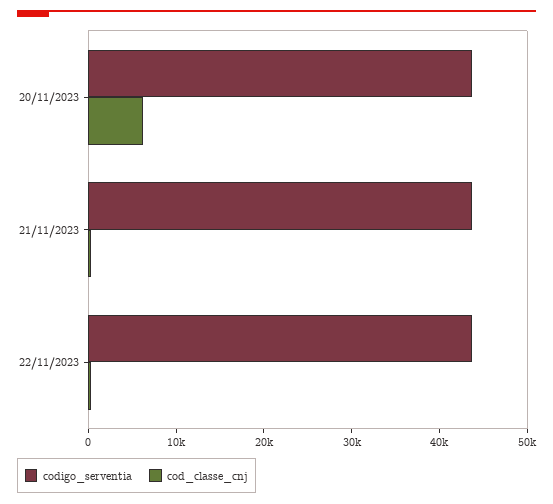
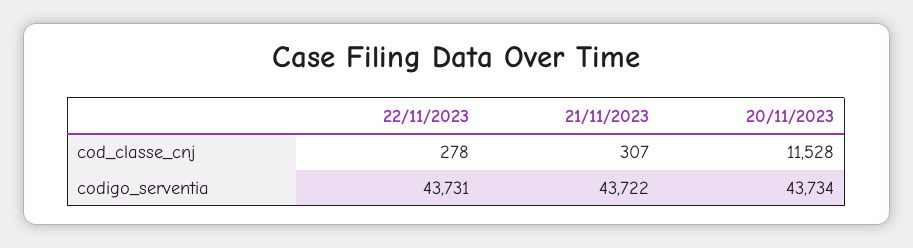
cod_classe_cnj, 20/11/2023: 6000 -> 11528

